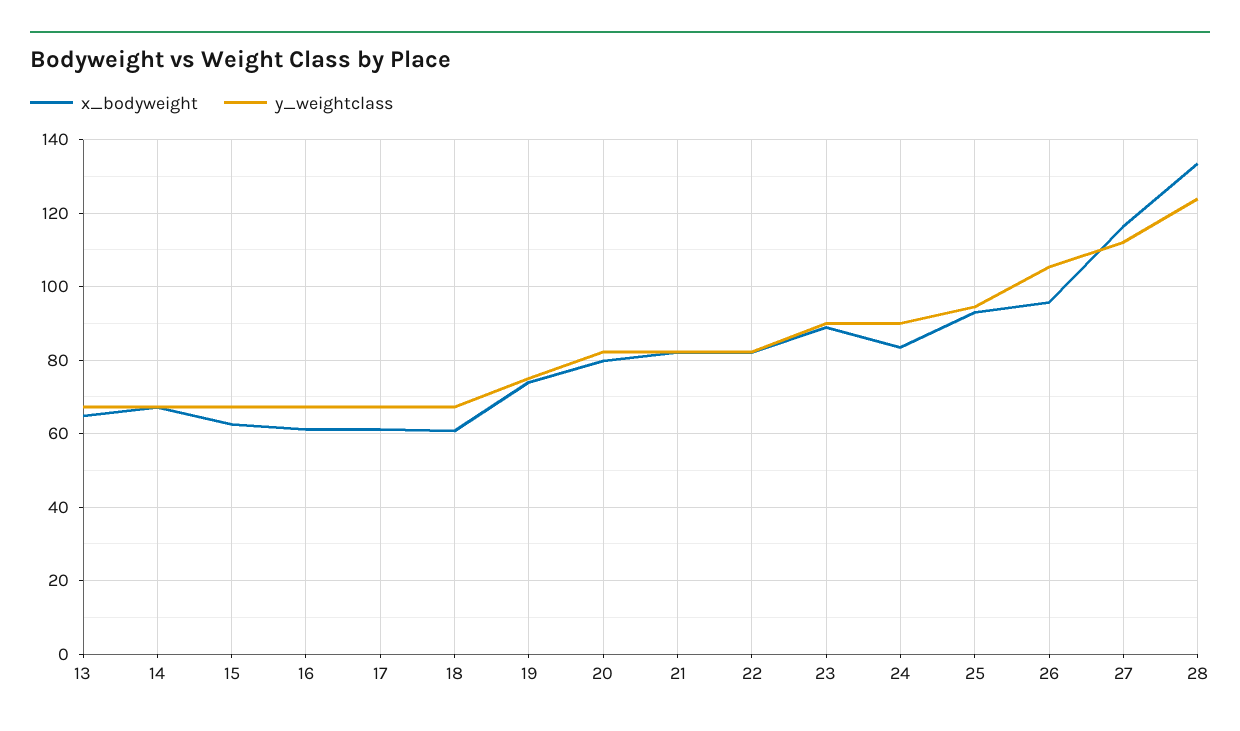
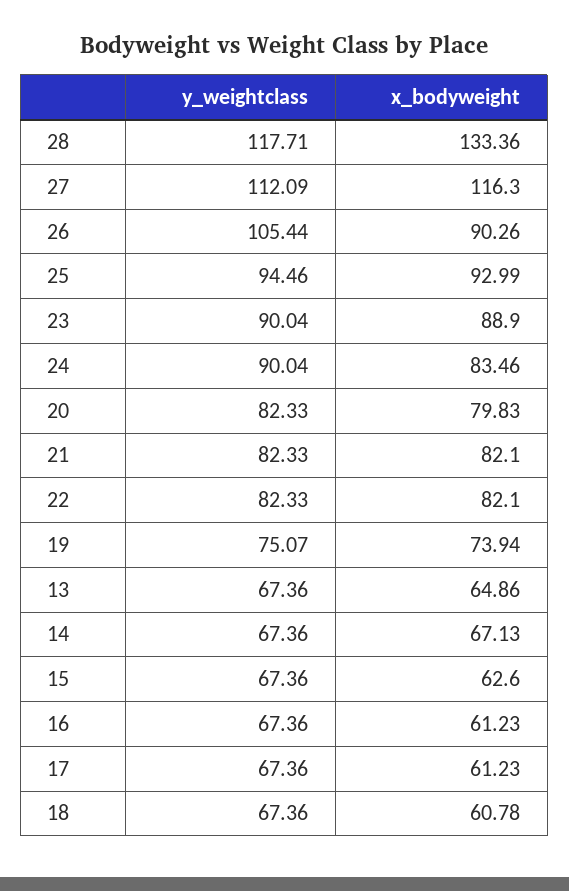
x_bodyweight, 26: 96 -> 90.26
y_weightclass, 28: 124 -> 117.71

